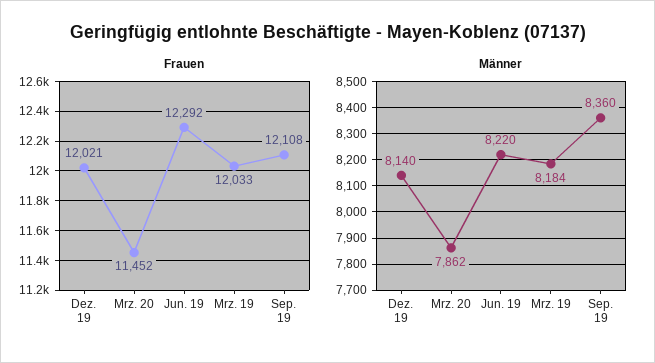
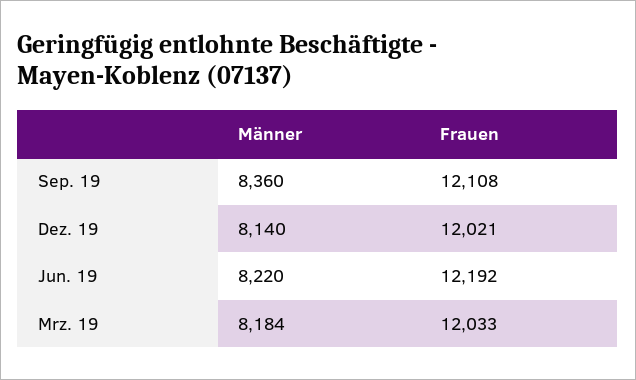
Frauen, Mrz. 20: 11452 -> none
Frauen, Jun. 19: 12292 -> 12192
Männer, Mrz. 20: 7862 -> none

